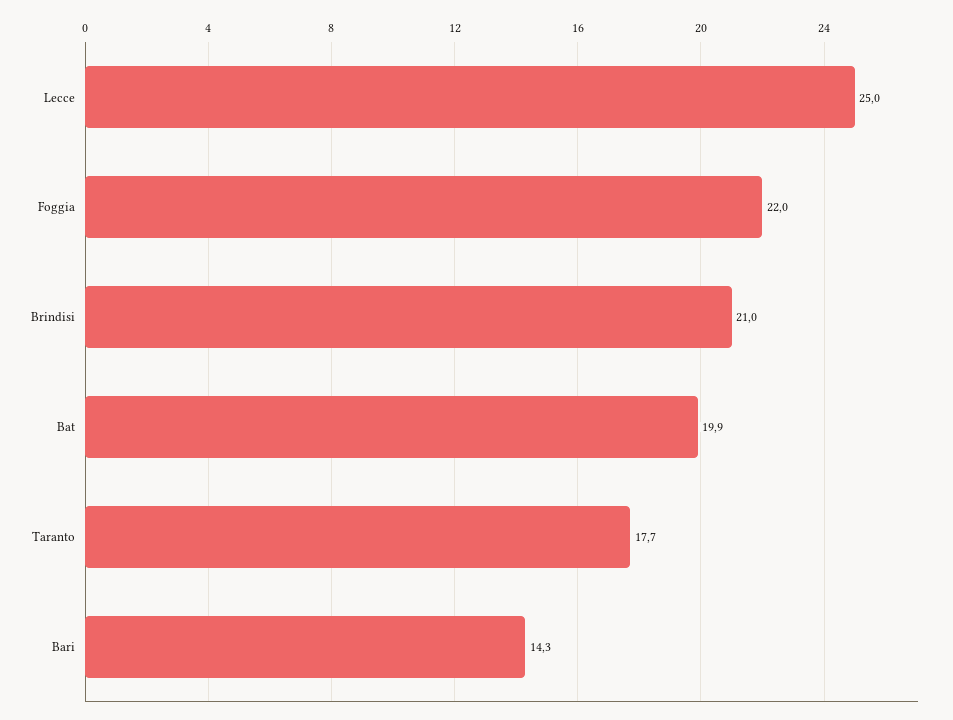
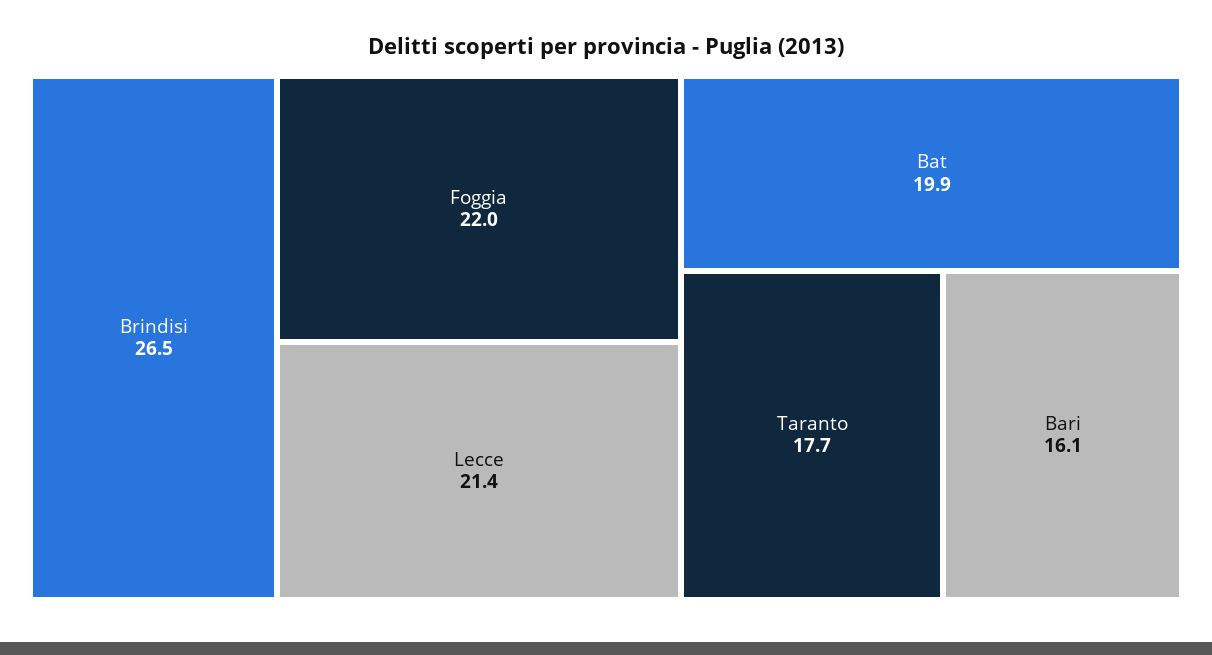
Lecce: 25 -> 21.4
Brindisi: 21 -> 26.5
Bari: 14.3 -> 16.1

